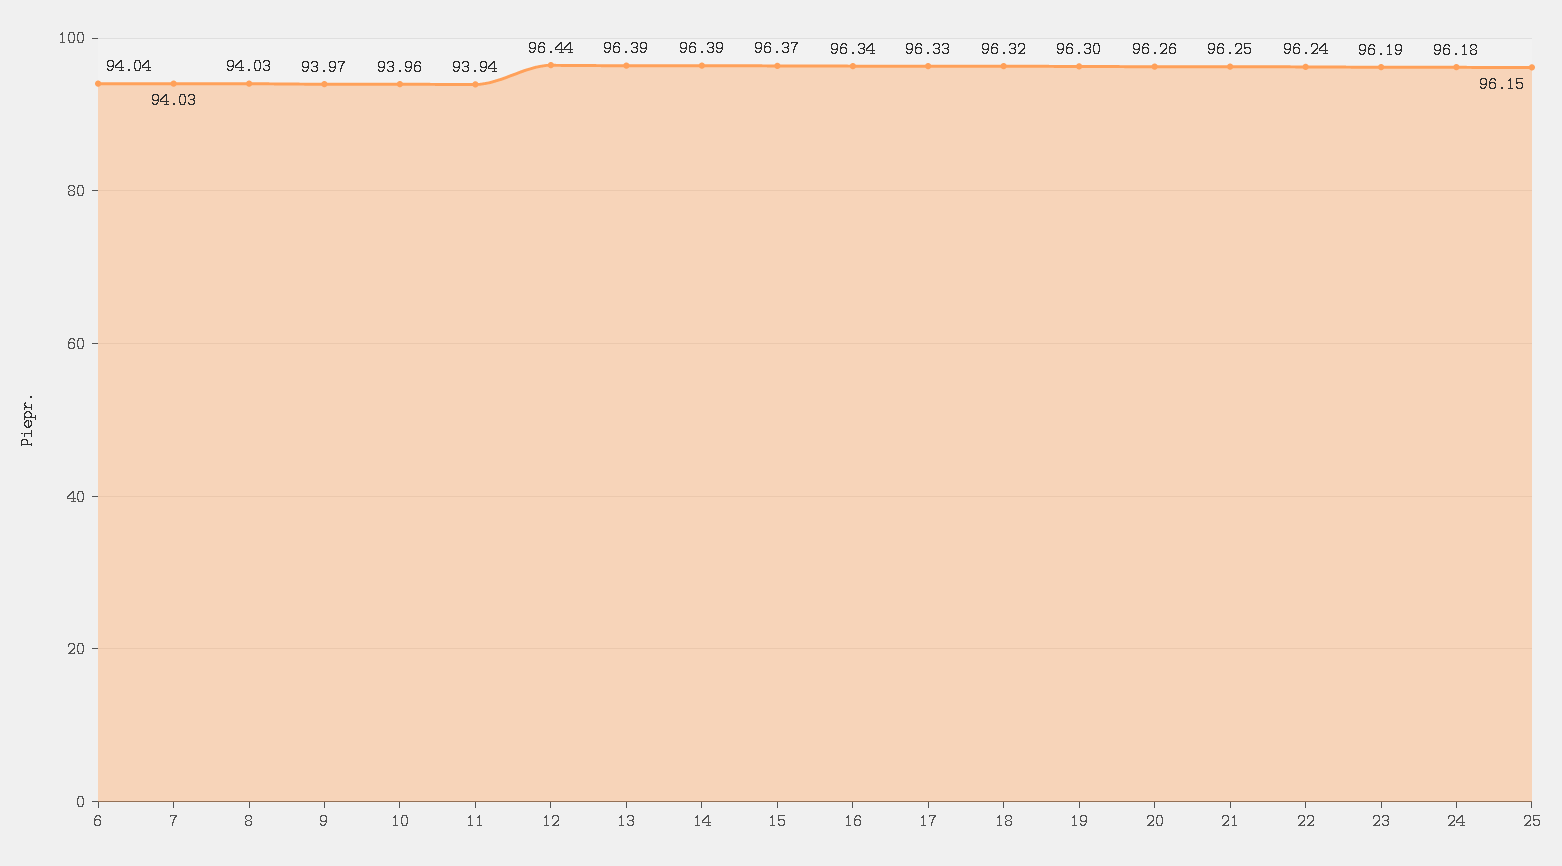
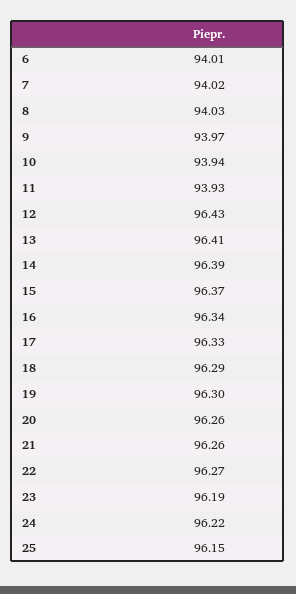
6: 94.04 -> 94.01
7: 94.03 -> 94.02
10: 93.96 -> 93.94
11: 93.94 -> 93.93
12: 96.44 -> 96.43
13: 96.39 -> 96.41
18: 96.32 -> 96.29
21: 96.25 -> 96.26
22: 96.24 -> 96.27
24: 96.18 -> 96.22

